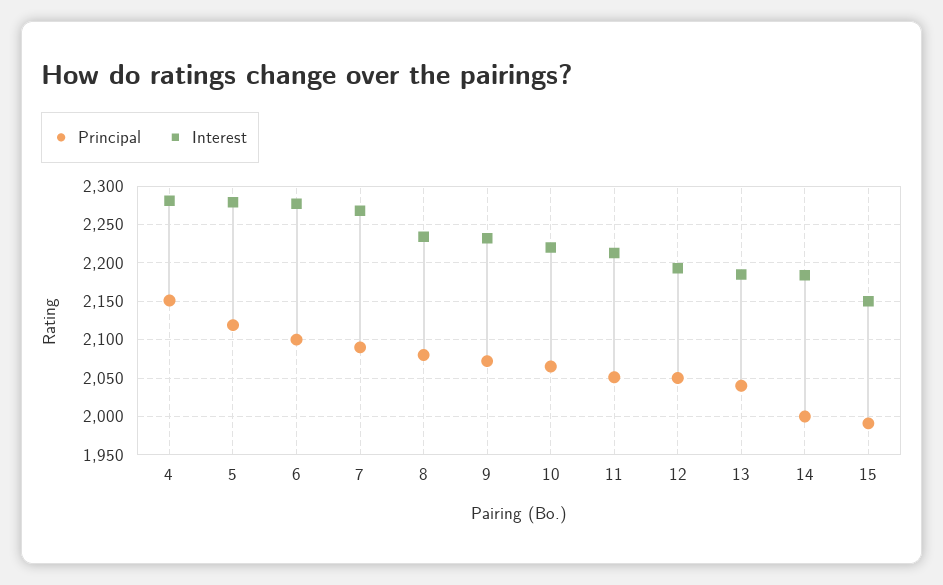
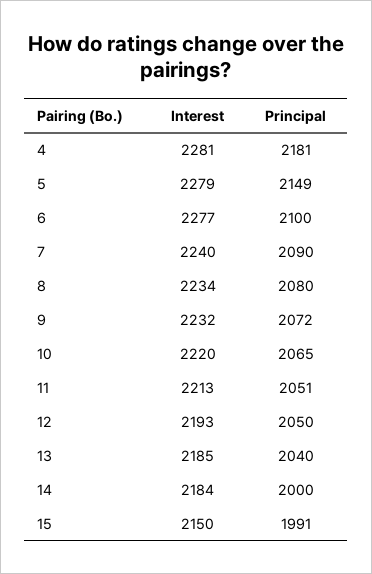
Principal, 4: 2150 -> 2181
Principal, 5: 2120 -> 2149
Interest, 7: 2270 -> 2240

